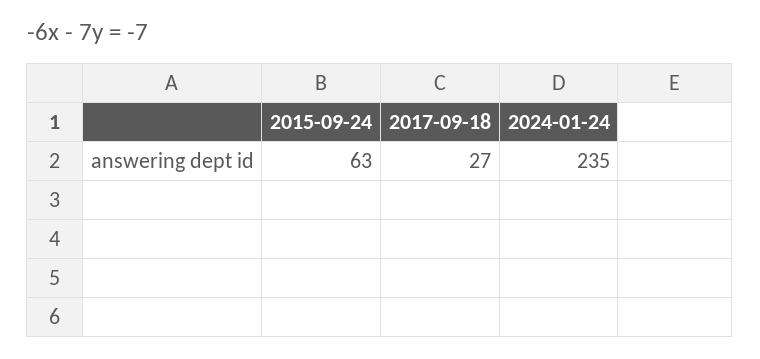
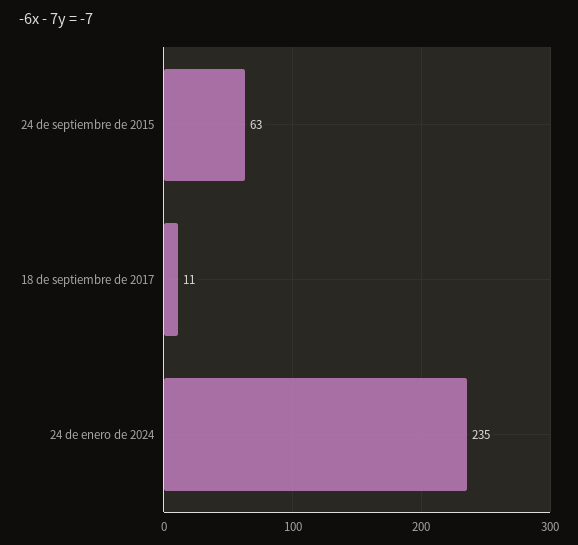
2017-09-18: 27 -> 11

